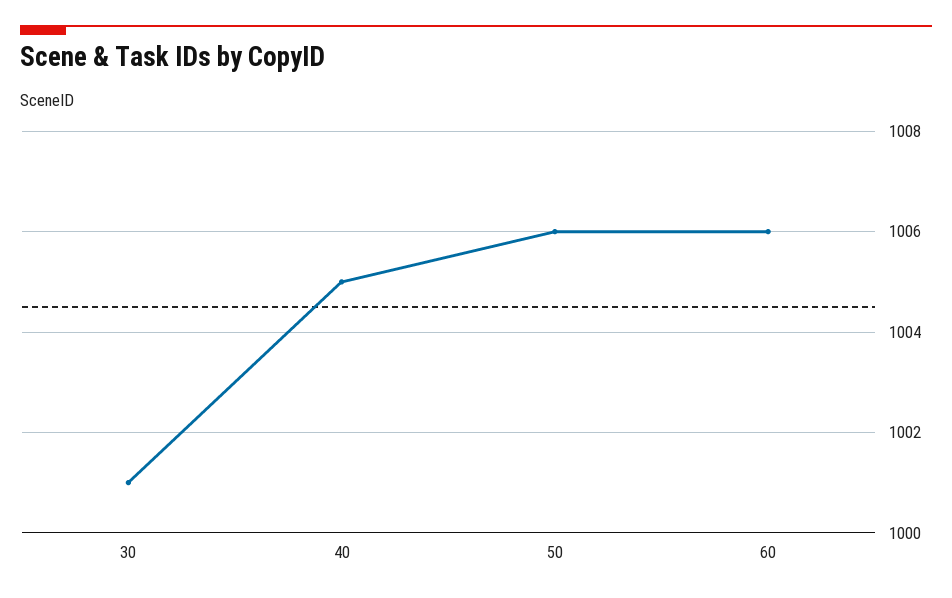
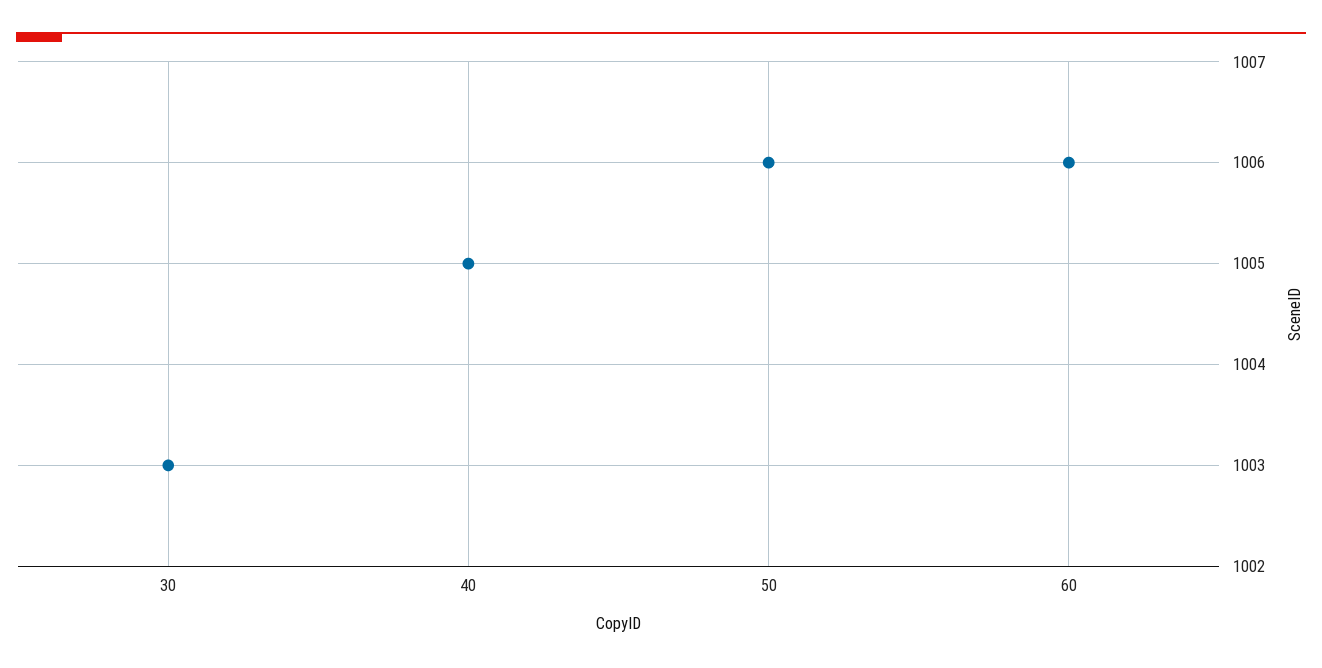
30: 1001 -> 1003

